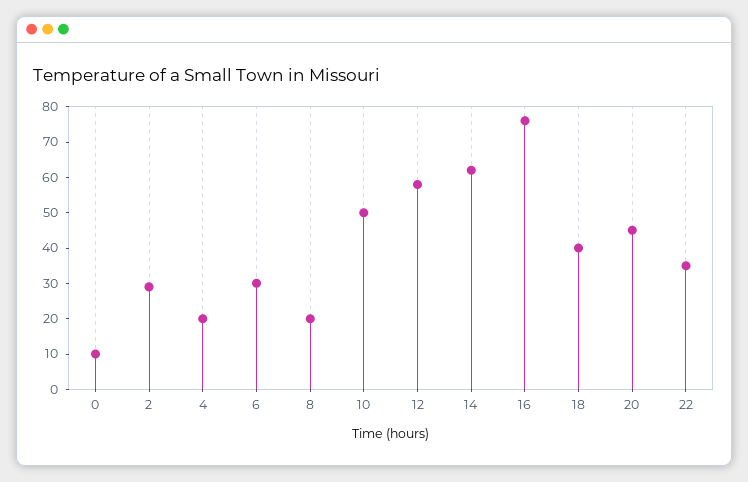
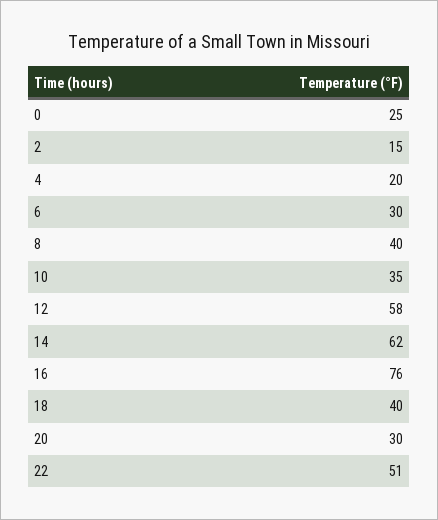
0: 10 -> 25
2: 30 -> 15
8: 20 -> 40
10: 50 -> 35
20: 45 -> 30
22: 35 -> 51

